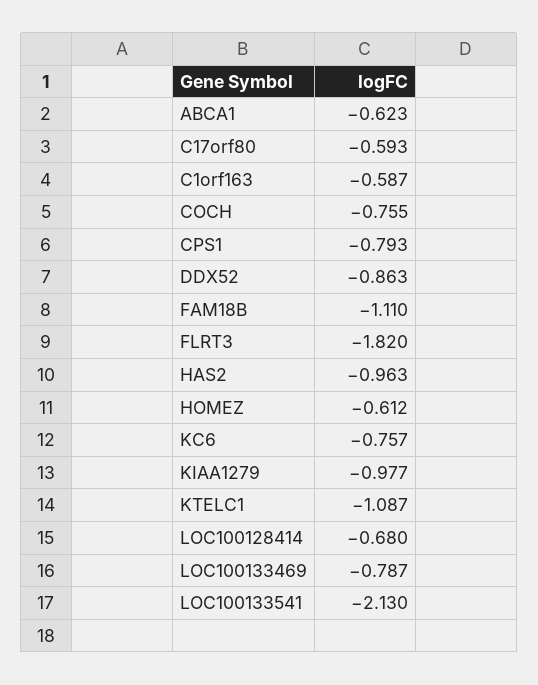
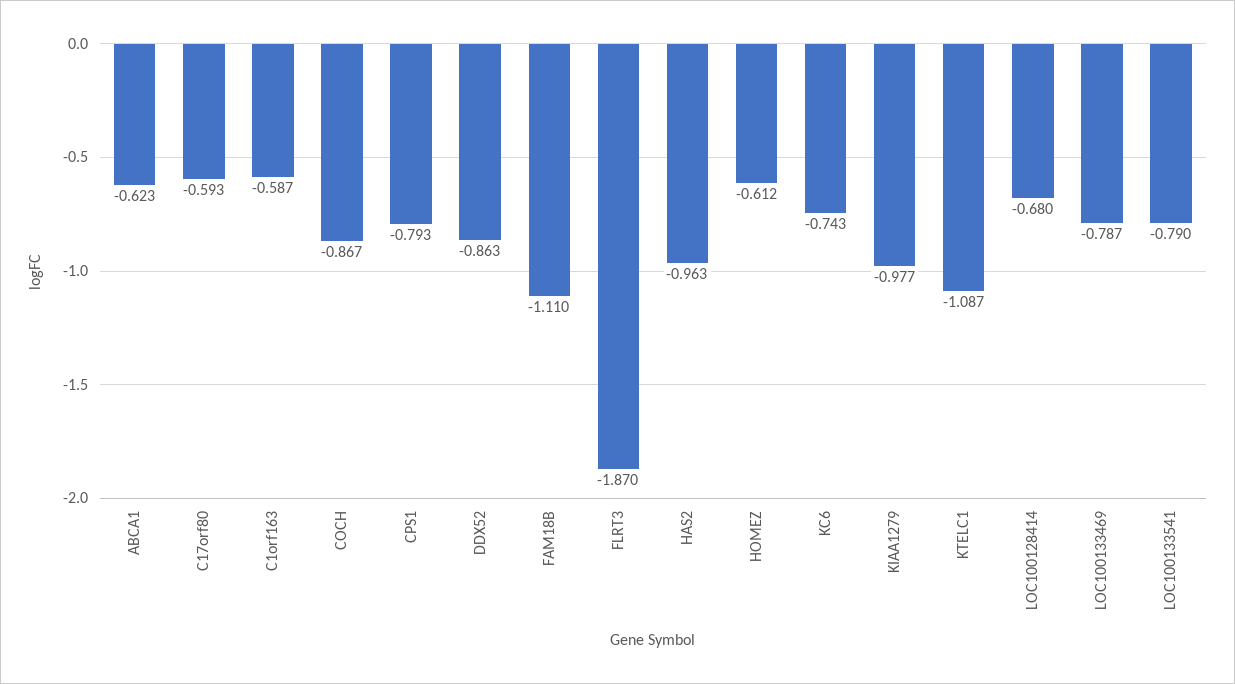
COCH: -0.755 -> -0.867
FLRT3: -1.82 -> -1.87
KC6: -0.757 -> -0.743
LOC100133541: -2.13 -> -0.79

